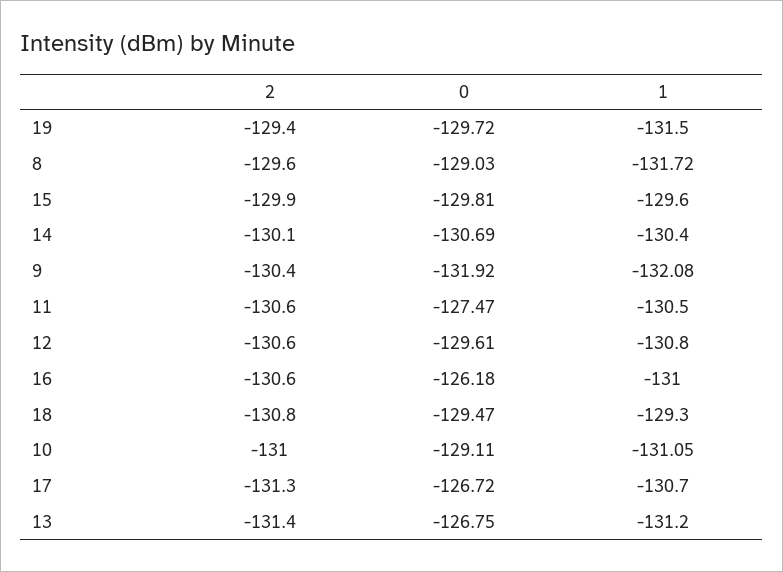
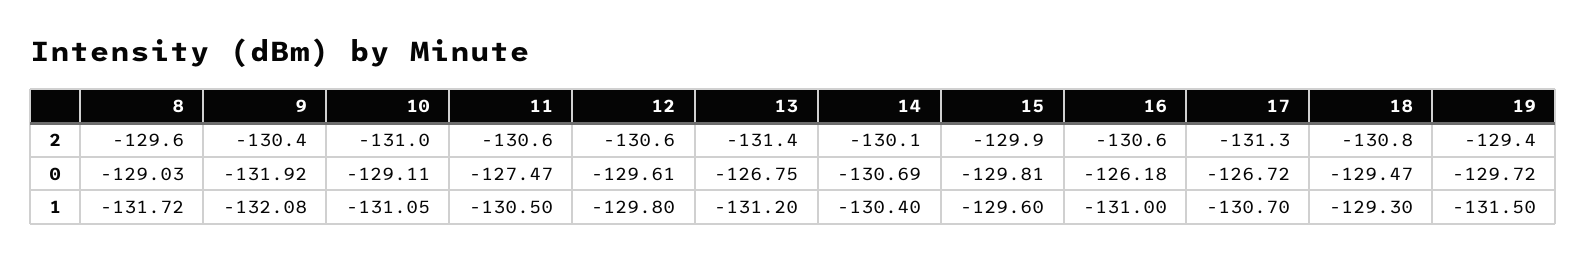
1, 12: -130.8 -> -129.8

